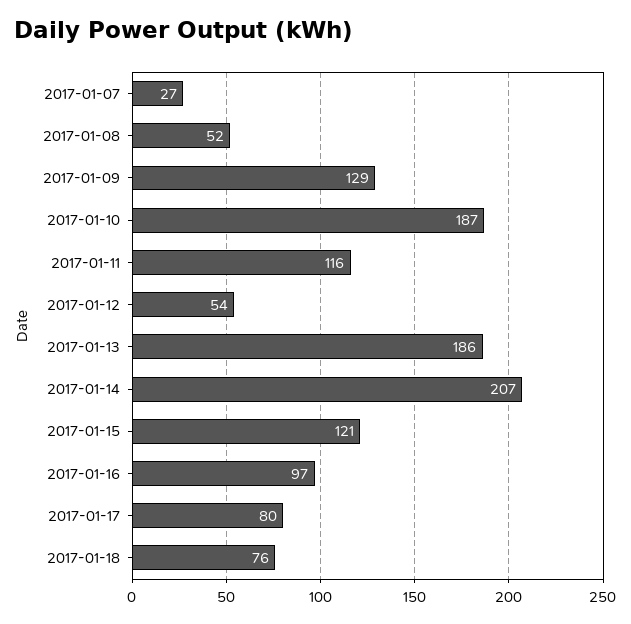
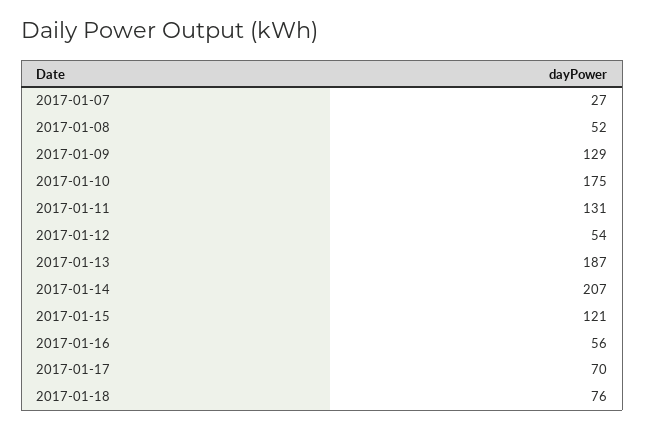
2017-01-10: 187 -> 175
2017-01-11: 116 -> 131
2017-01-13: 186 -> 187
2017-01-16: 97 -> 56
2017-01-17: 80 -> 70

